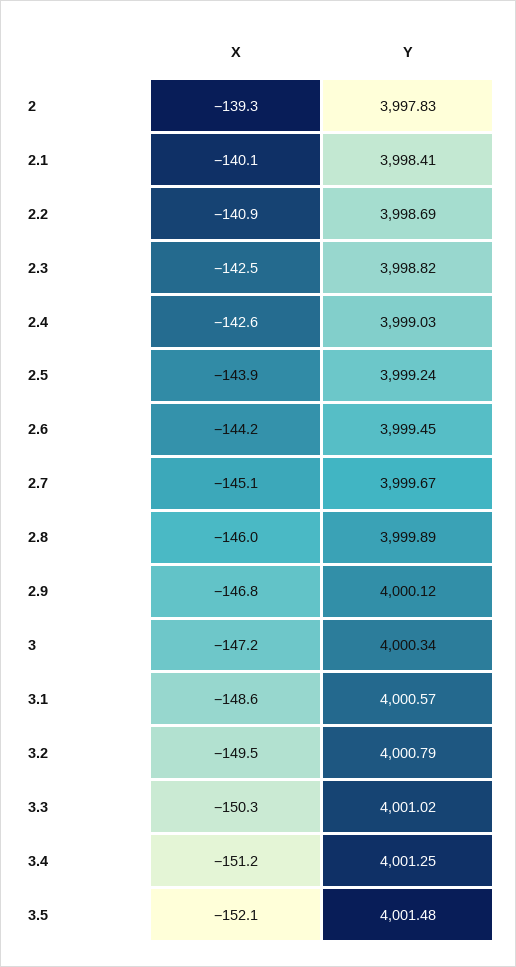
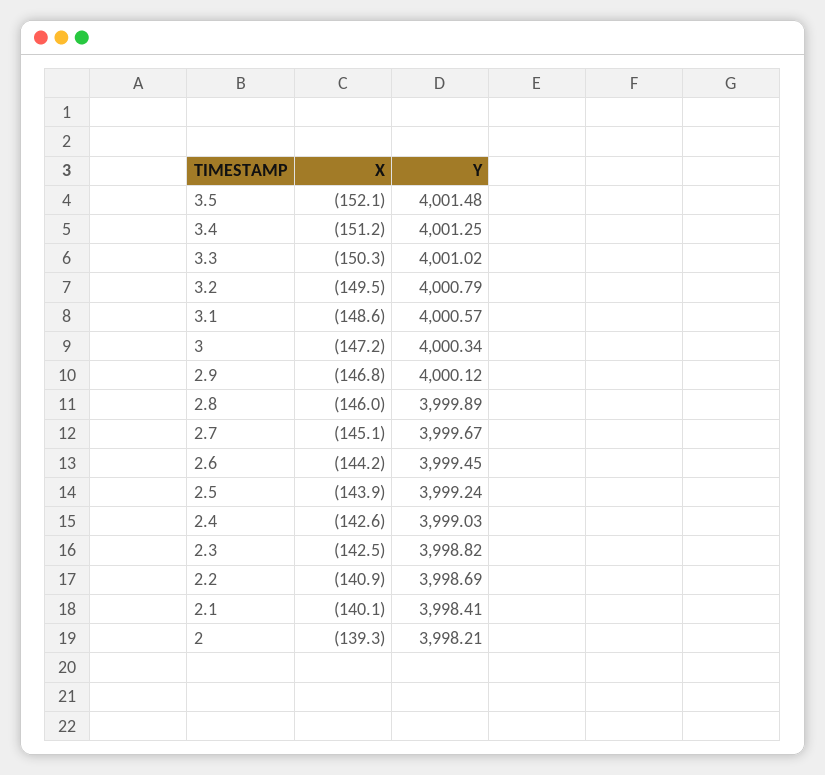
Y, 2: 3997.83 -> 3998.21

